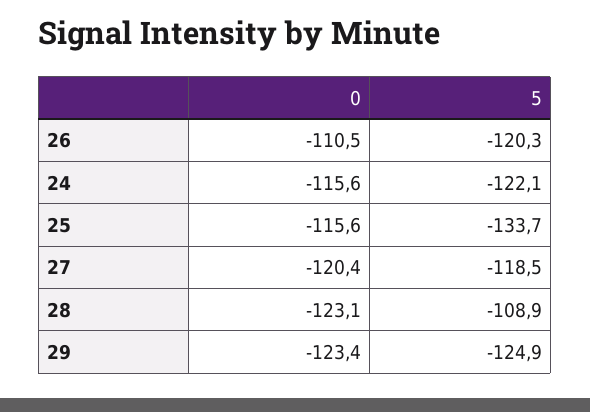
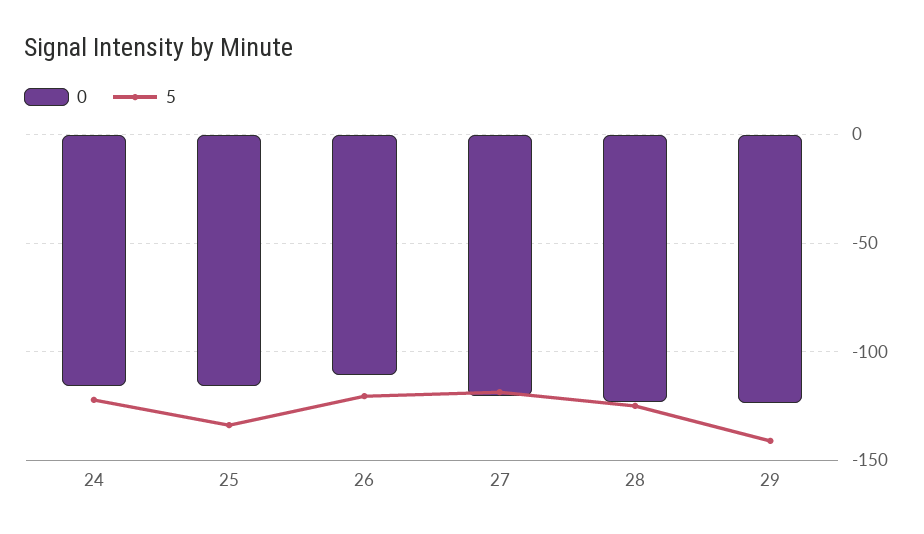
5, 28: -108.9 -> -125
5, 29: -124.9 -> -140

